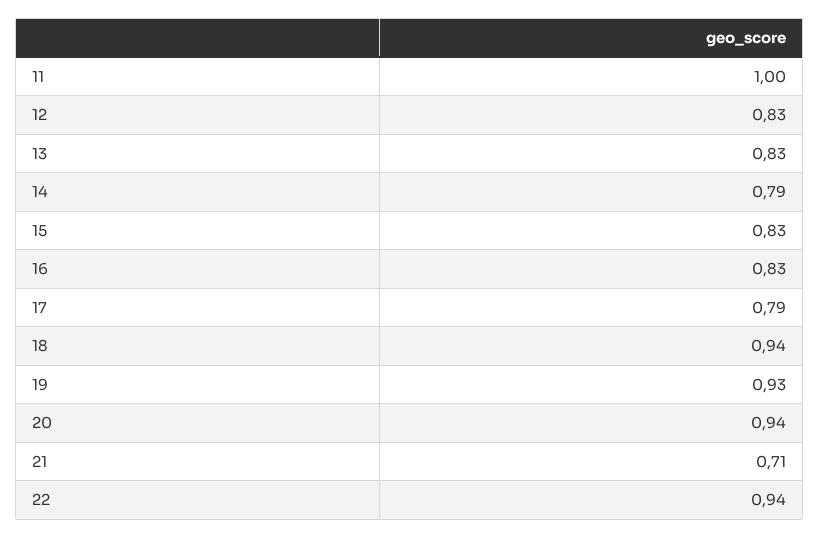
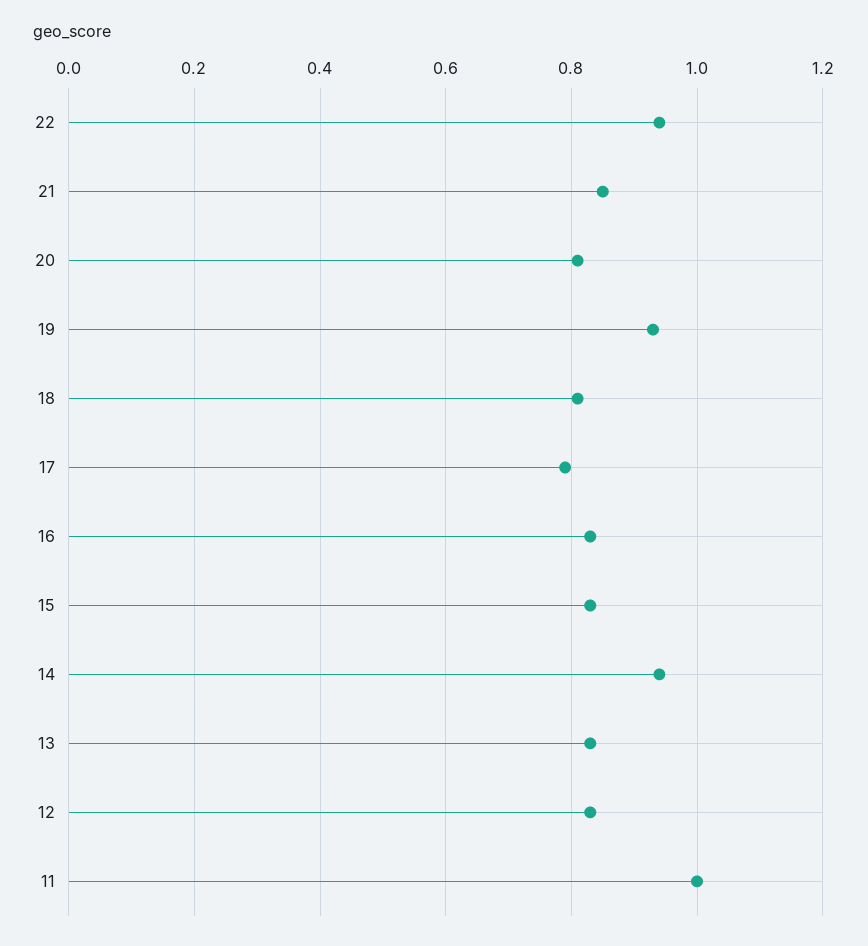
14: 0.79 -> 0.95
18: 0.94 -> 0.8
20: 0.94 -> 0.8
21: 0.71 -> 0.85

